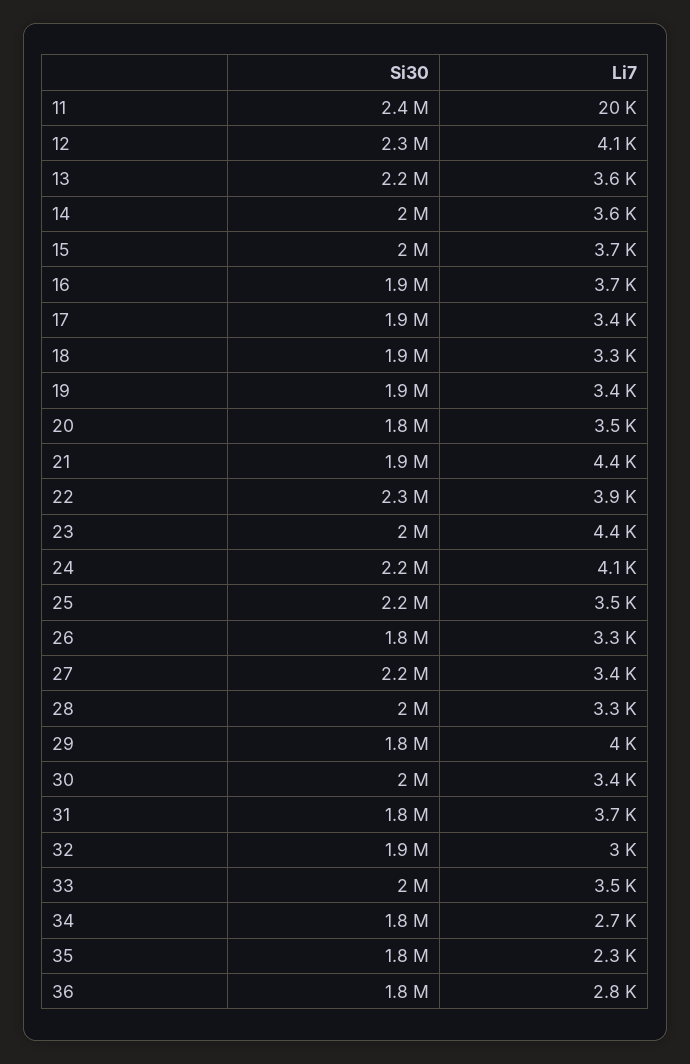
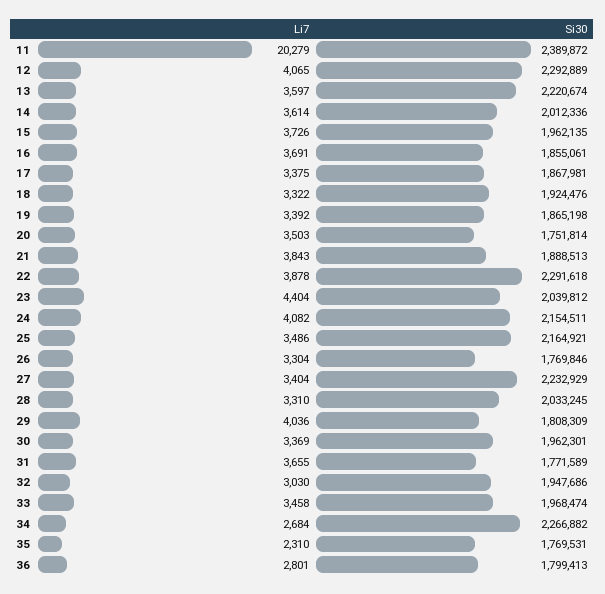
Li7, 21: 4400 -> 3843
Si30, 34: 1800000 -> 2266882

